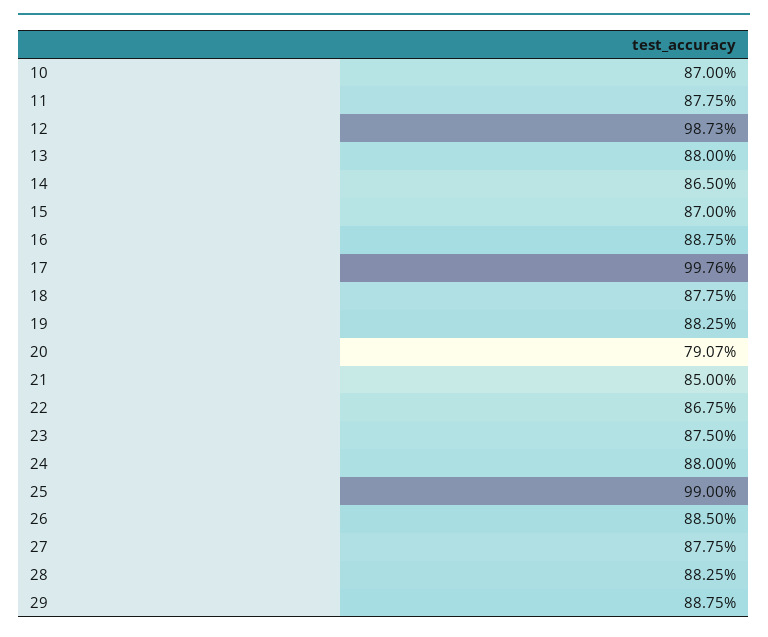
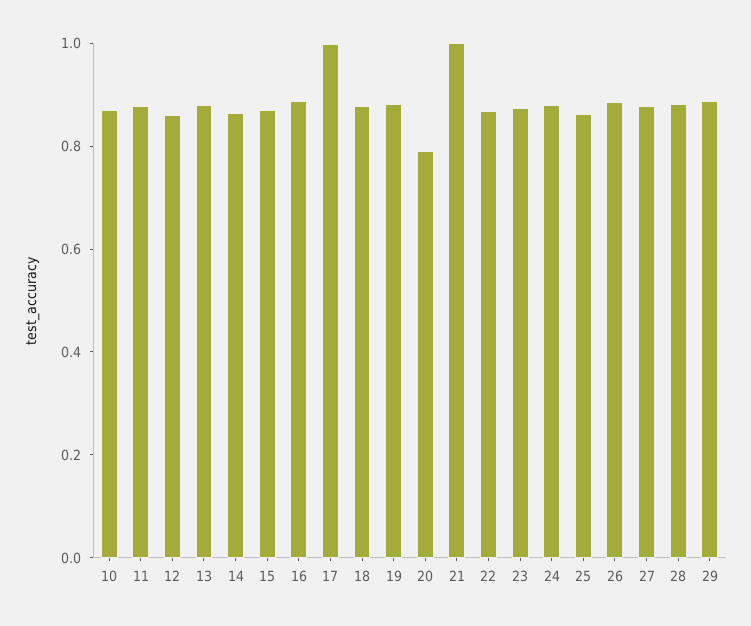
12: 0.9873 -> 0.85
21: 0.85 -> 1
25: 0.99 -> 0.85

